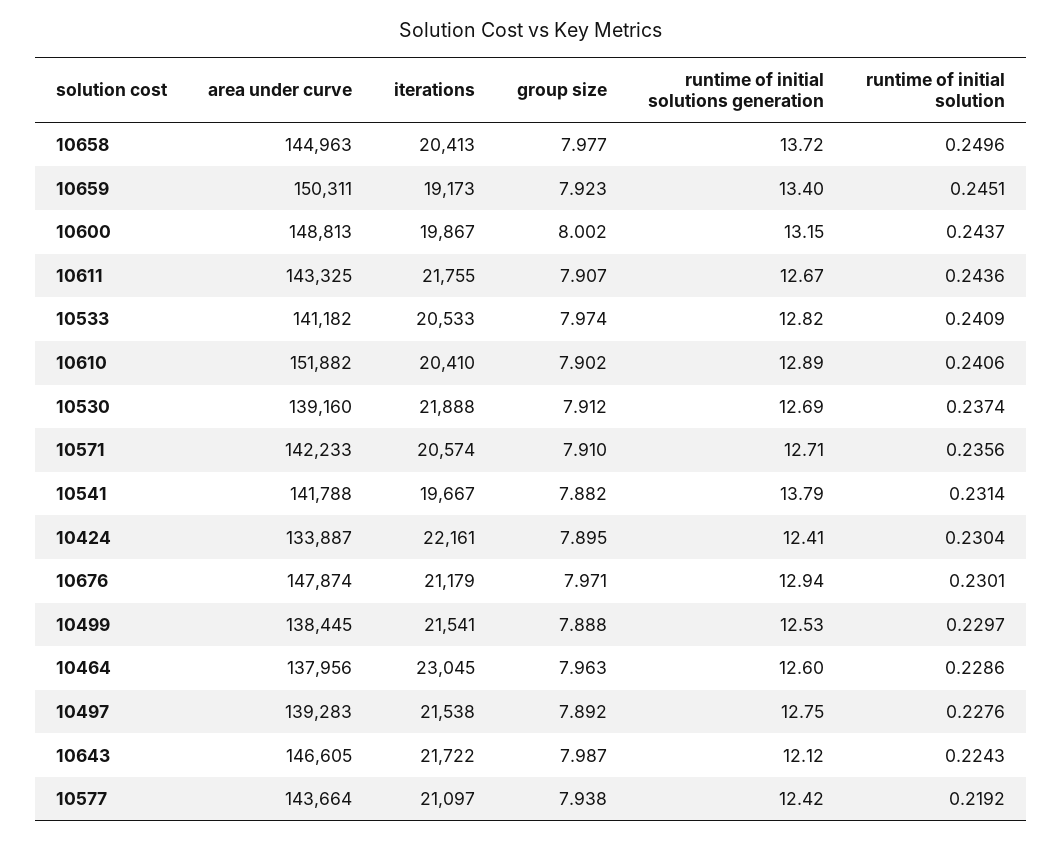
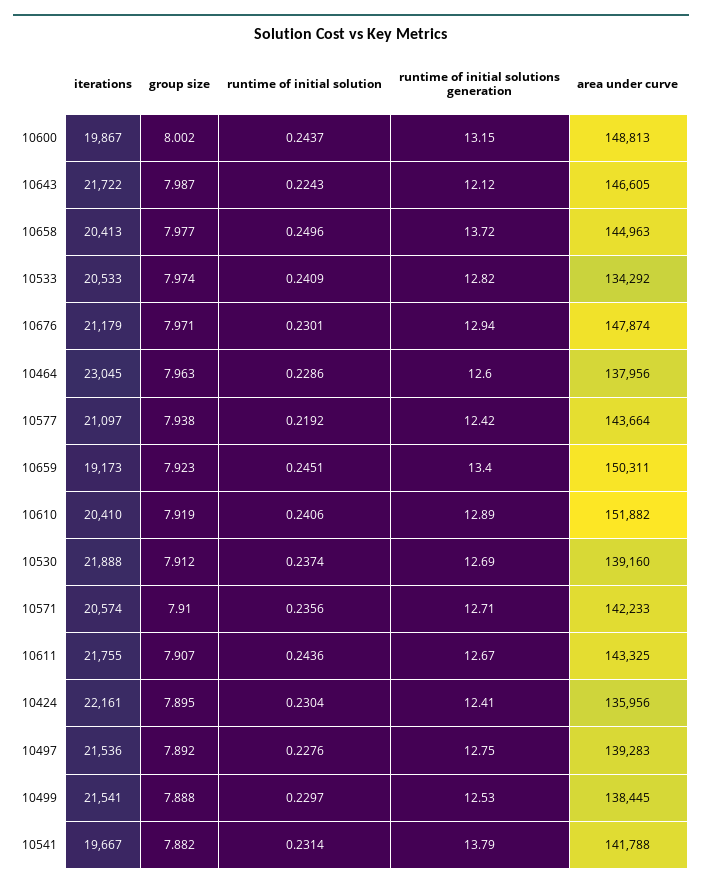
area under curve, 10533: 141182 -> 134292
group size, 10610: 7.902 -> 7.919
area under curve, 10424: 133887 -> 135956
iterations, 10497: 21538 -> 21536

